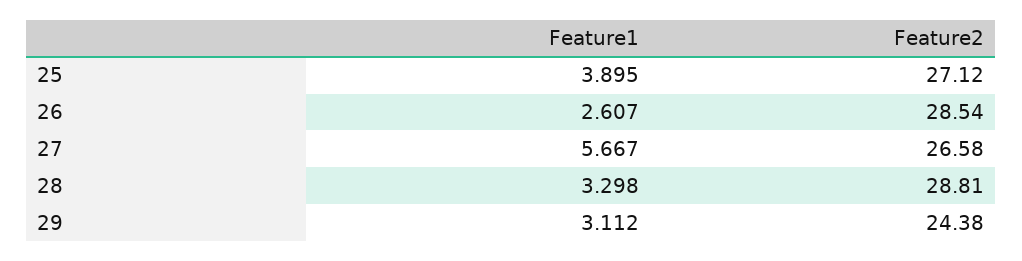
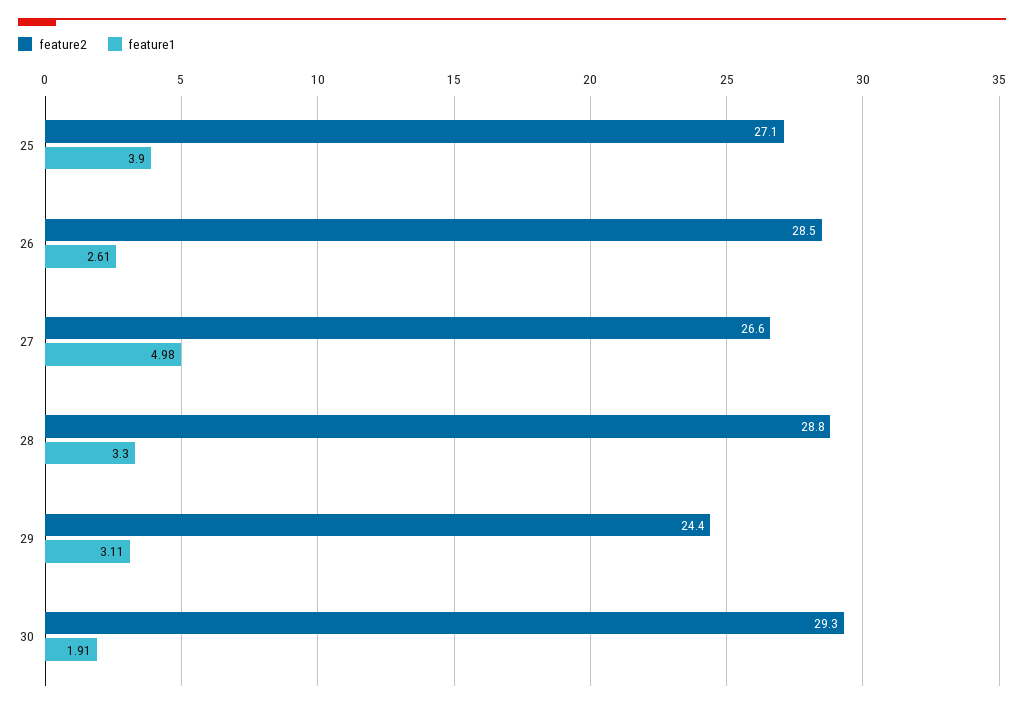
Feature1, 27: 5.667 -> 4.98
Feature2, 30: none -> 29.3
Feature1, 30: none -> 1.91

